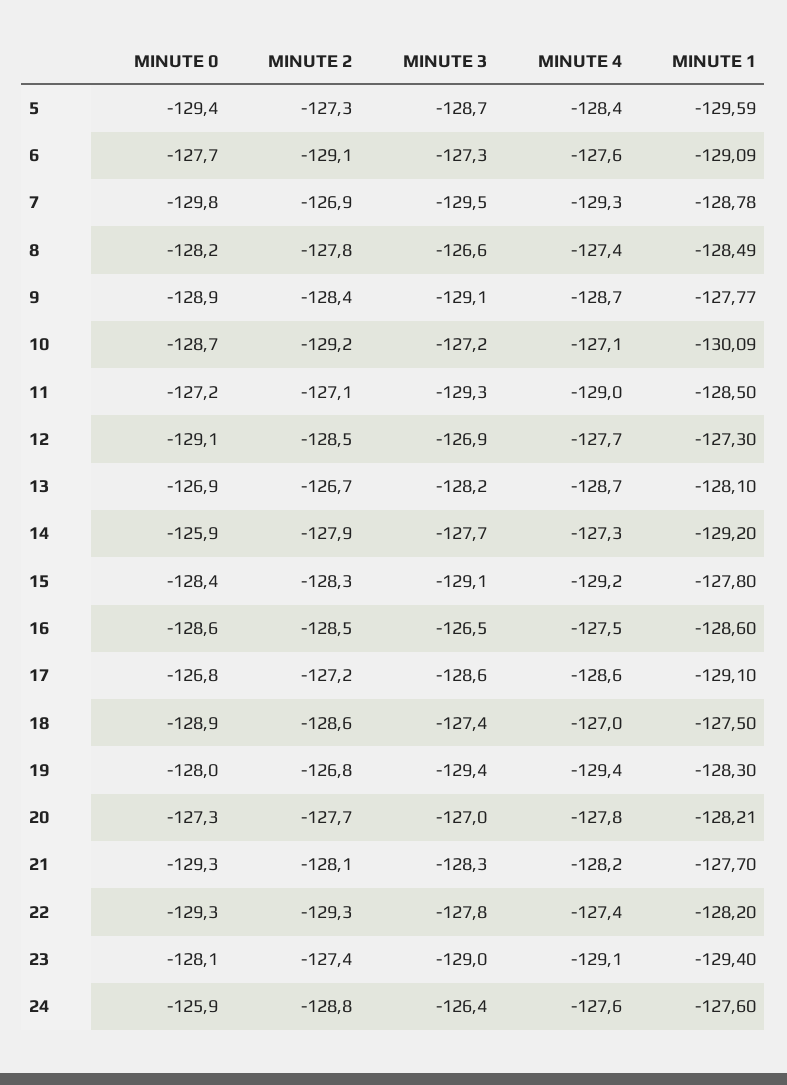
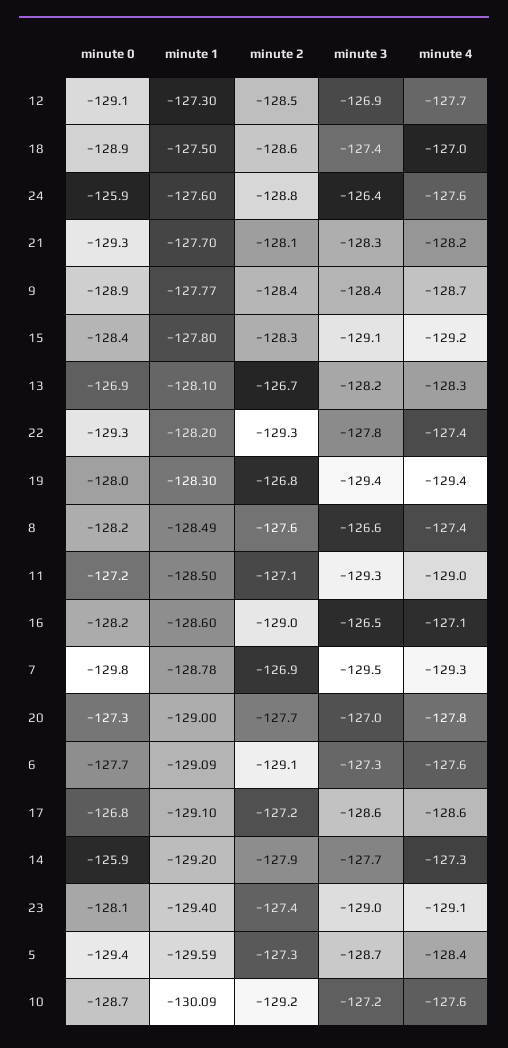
MINUTE 2, 8: -127.8 -> -127.6
MINUTE 3, 9: -129.1 -> -128.4
MINUTE 4, 10: -127.1 -> -127.6
MINUTE 4, 13: -128.7 -> -128.3
MINUTE 0, 16: -128.6 -> -128.2
MINUTE 2, 16: -128.5 -> -129
MINUTE 4, 16: -127.5 -> -127.1
MINUTE 1, 20: -128.21 -> -129

